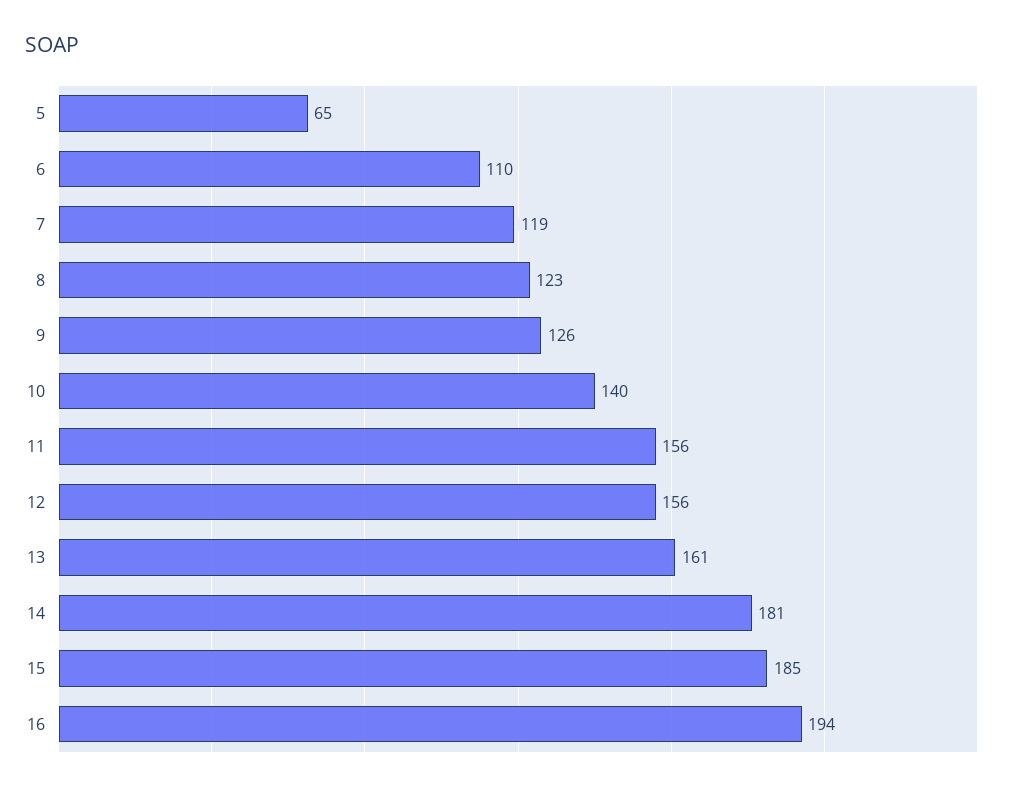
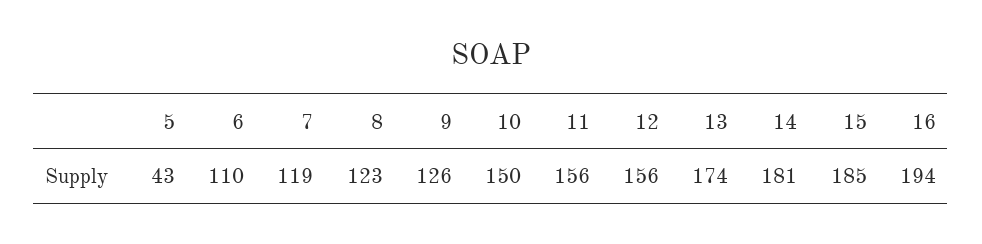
5: 65 -> 43
10: 140 -> 150
13: 161 -> 174

